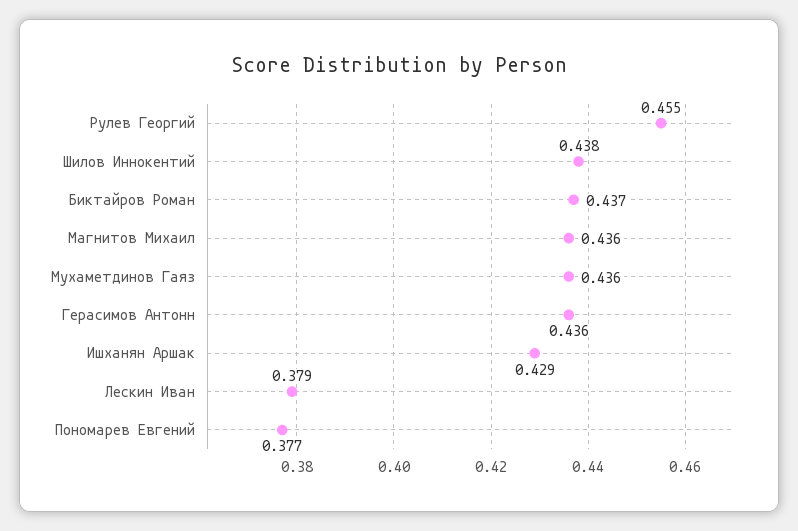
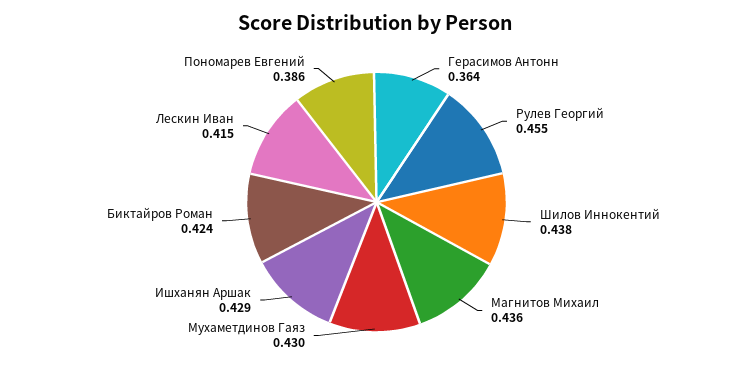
Биктайров Роман: 0.437 -> 0.424
Мухаметдинов Гаяз: 0.436 -> 0.43
Герасимов Антонн: 0.436 -> 0.364
Лескин Иван: 0.379 -> 0.415
Пономарев Евгений: 0.377 -> 0.386

